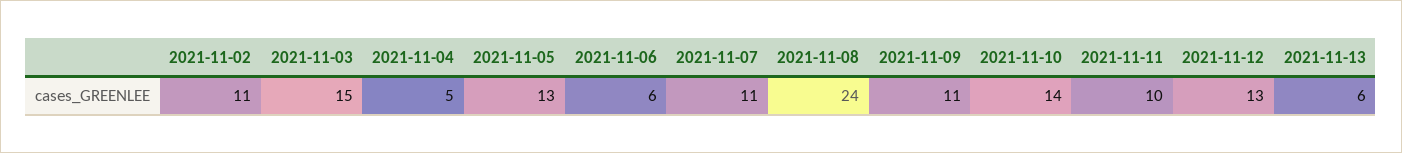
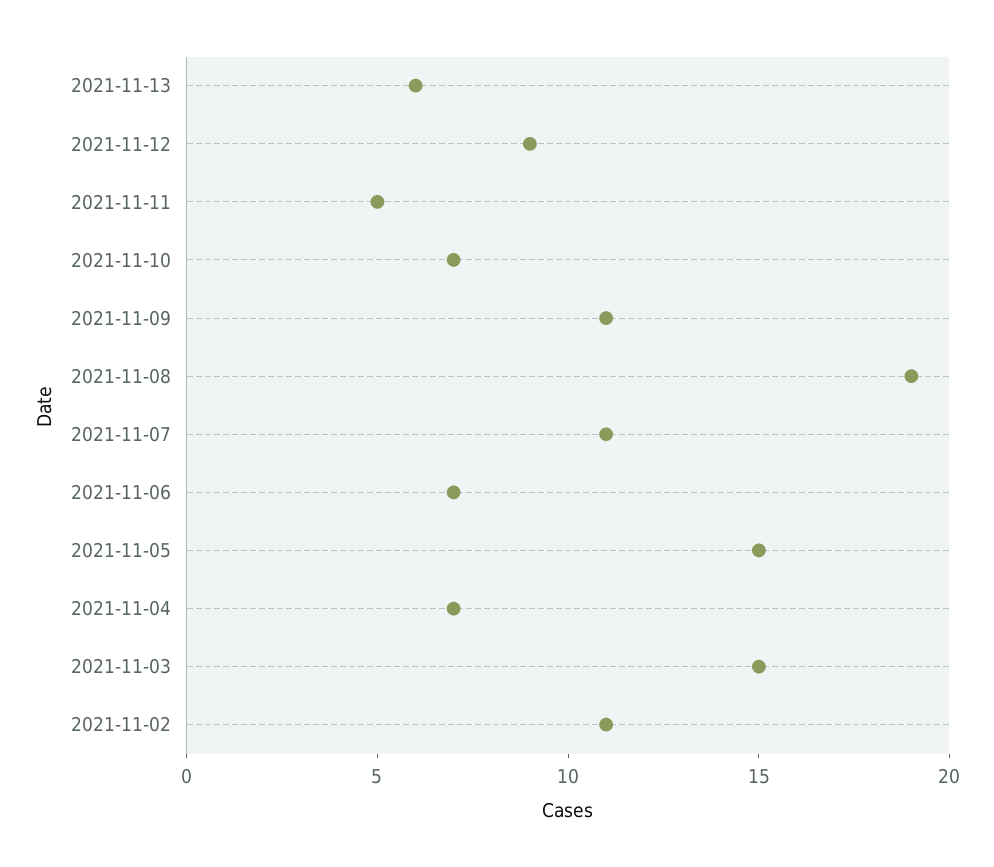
2021-11-04: 5 -> 7
2021-11-05: 13 -> 15
2021-11-06: 6 -> 7
2021-11-08: 24 -> 19
2021-11-10: 14 -> 7
2021-11-11: 10 -> 5
2021-11-12: 13 -> 9

